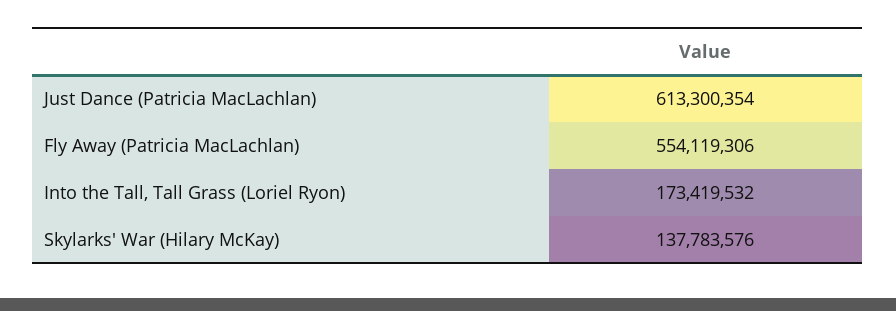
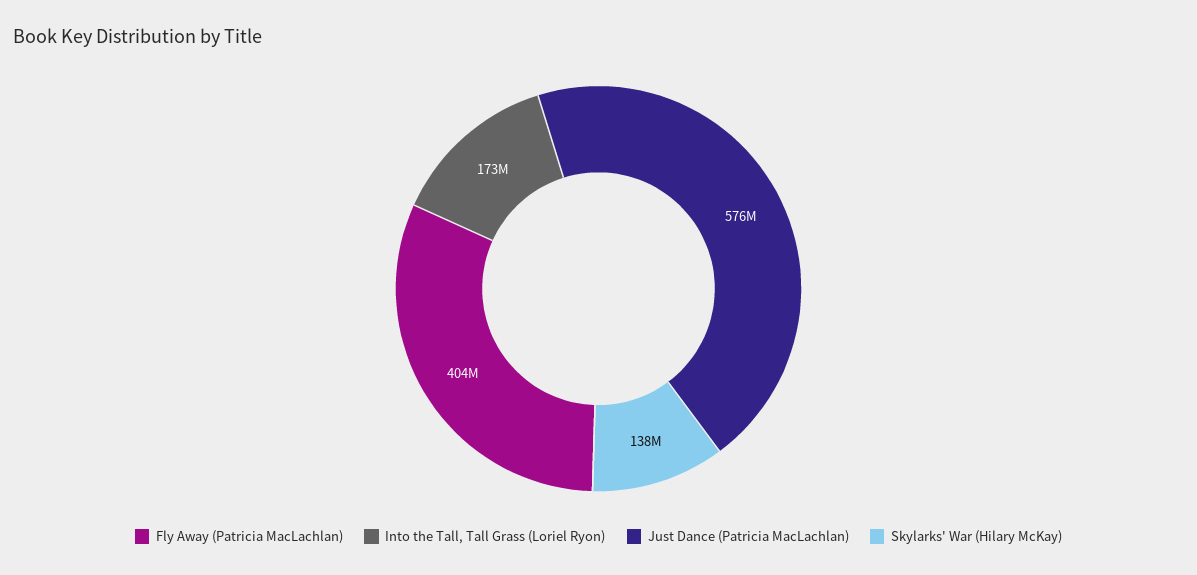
Just Dance (Patricia MacLachlan): 613300354 -> 576000000
Fly Away (Patricia MacLachlan): 554119306 -> 404000000

